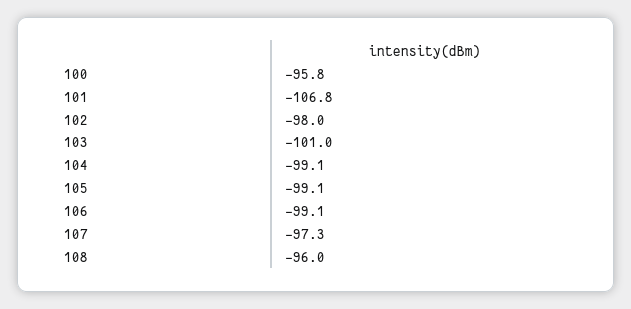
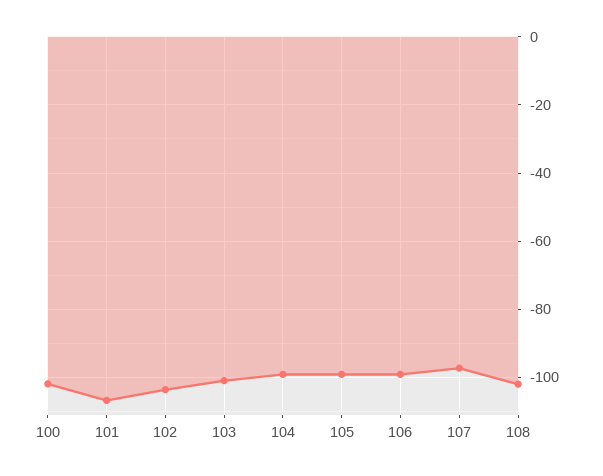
100: -95.8 -> -102
102: -98 -> -104
108: -96 -> -102

